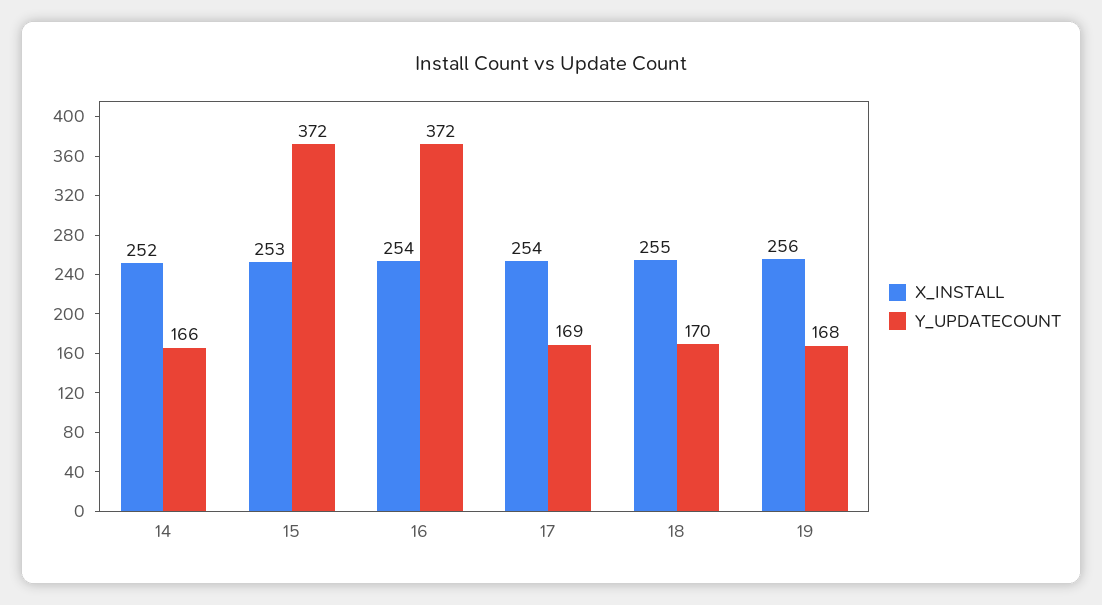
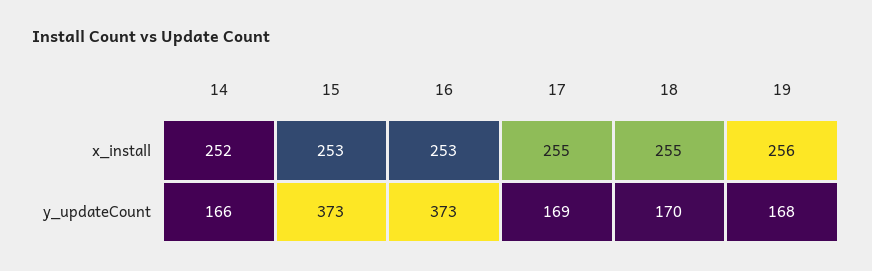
Y_UPDATECOUNT, 15: 372 -> 373
X_INSTALL, 16: 254 -> 253
Y_UPDATECOUNT, 16: 372 -> 373
X_INSTALL, 17: 254 -> 255

